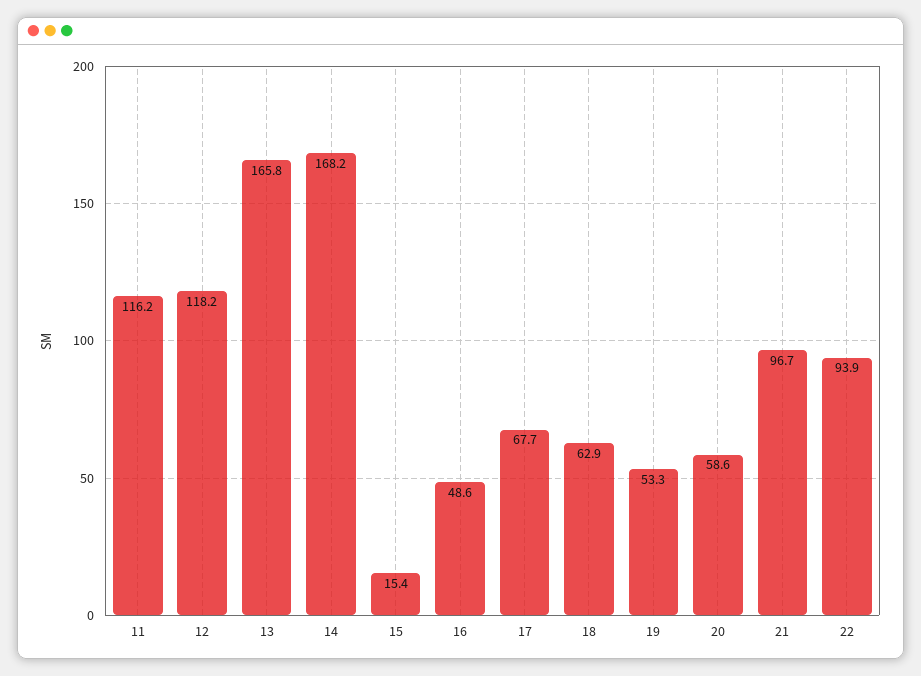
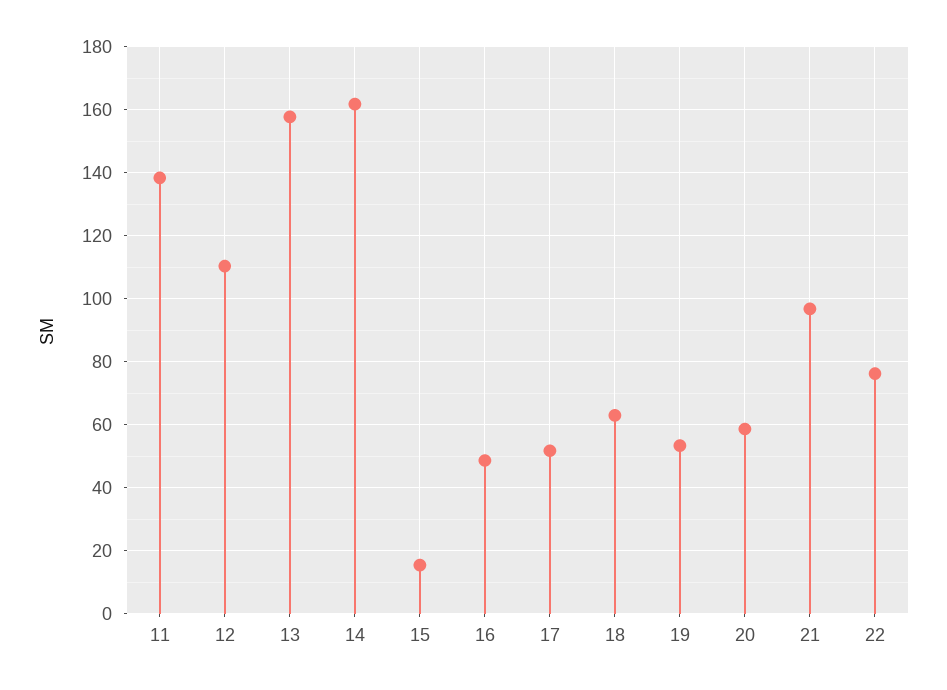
11: 116.2 -> 138
12: 118.2 -> 110
13: 165.8 -> 158
14: 168.2 -> 162
17: 67.7 -> 52
22: 93.9 -> 76

